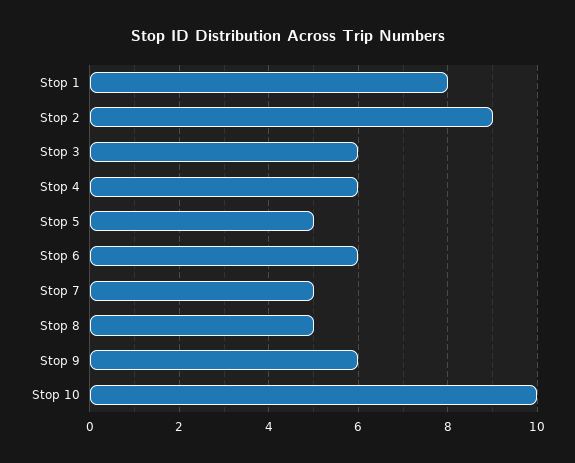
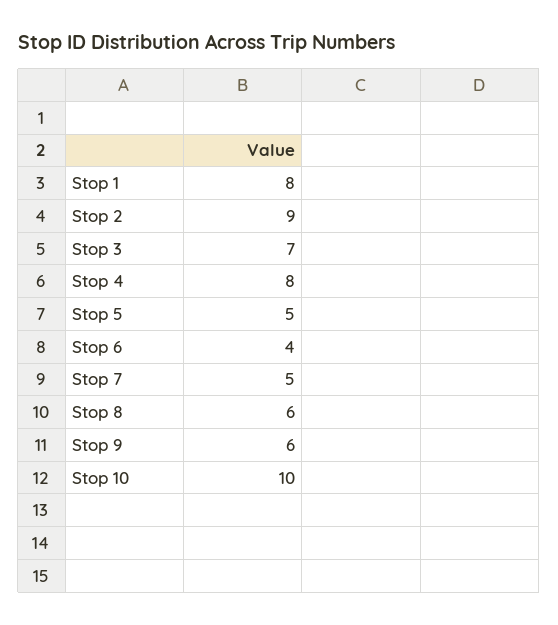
Stop 3: 6 -> 7
Stop 4: 6 -> 8
Stop 6: 6 -> 4
Stop 8: 5 -> 6

